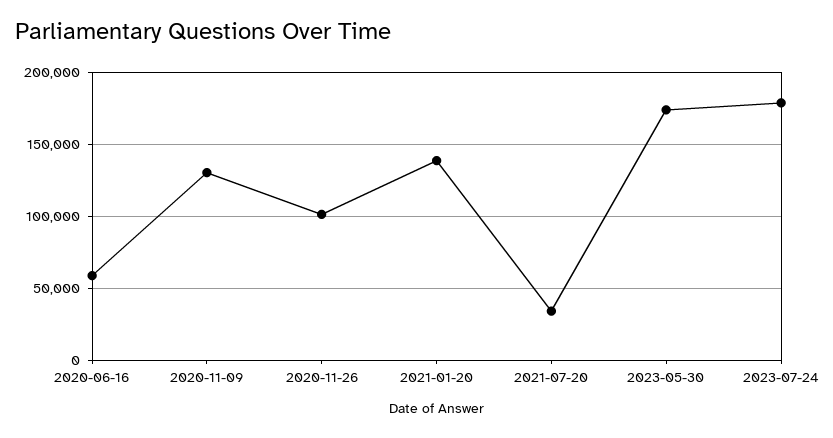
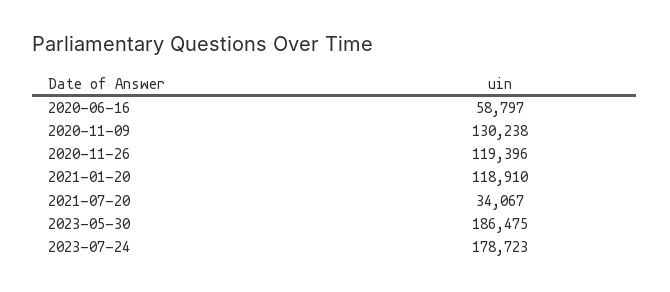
2020-11-26: 100000 -> 119396
2021-01-20: 140000 -> 118910
2023-05-30: 175000 -> 186475

